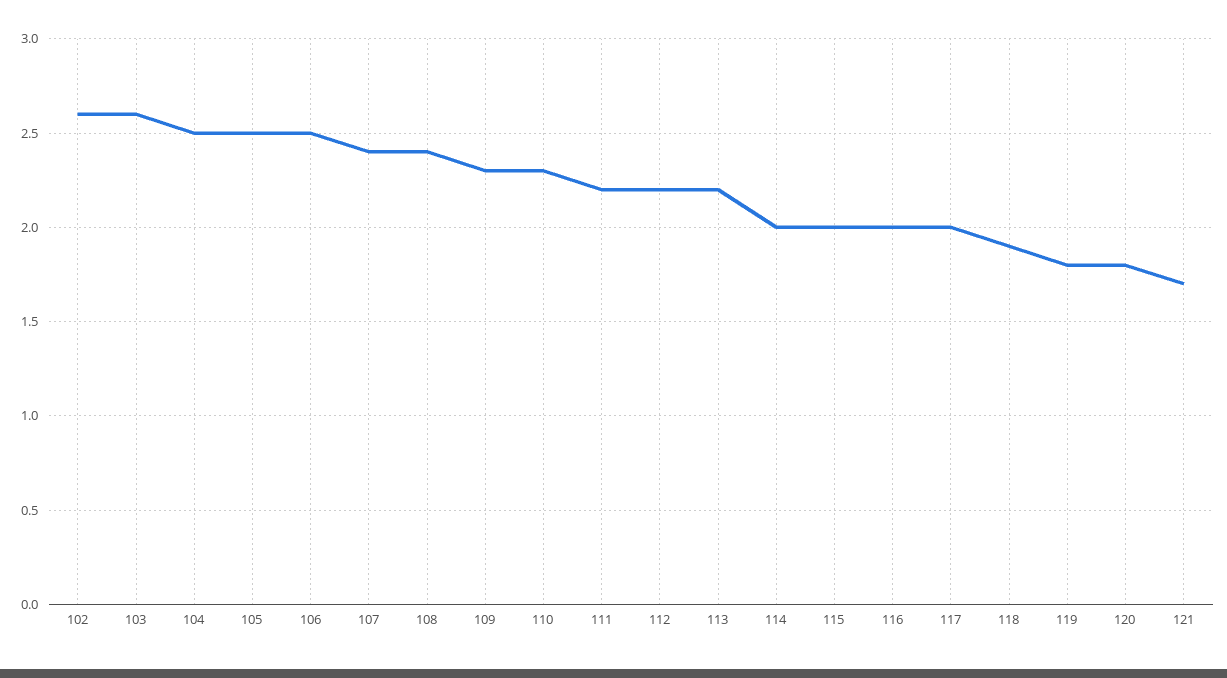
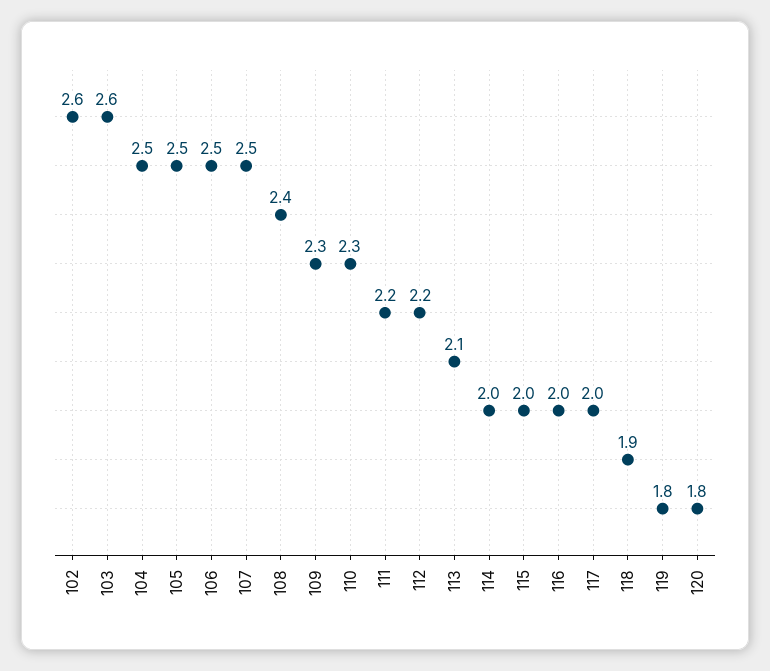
107: 2.4 -> 2.5
113: 2.2 -> 2.1
121: 1.7 -> none

